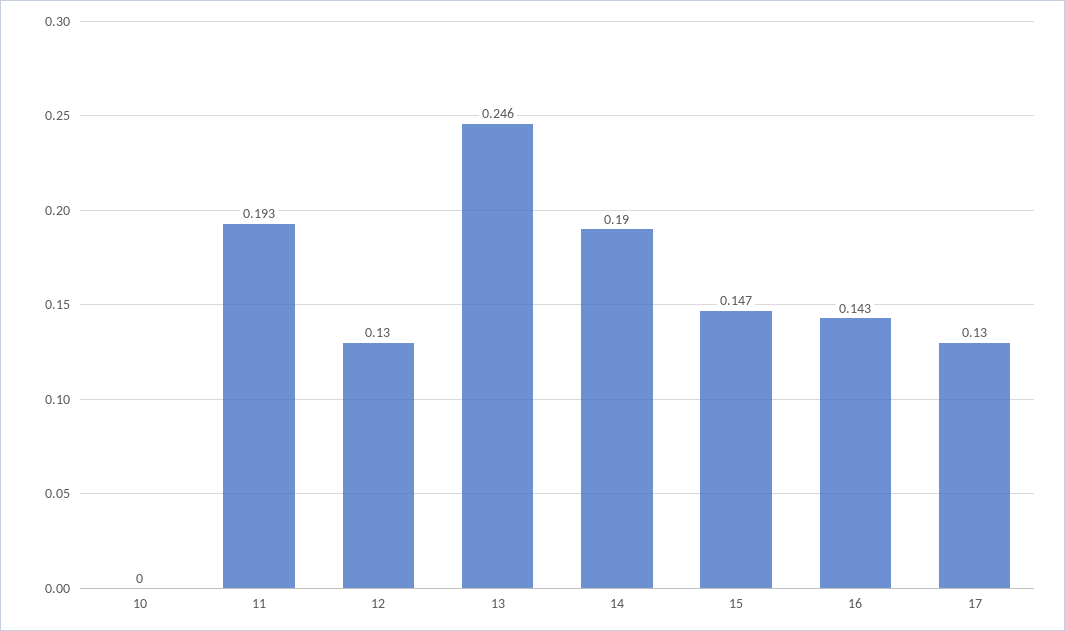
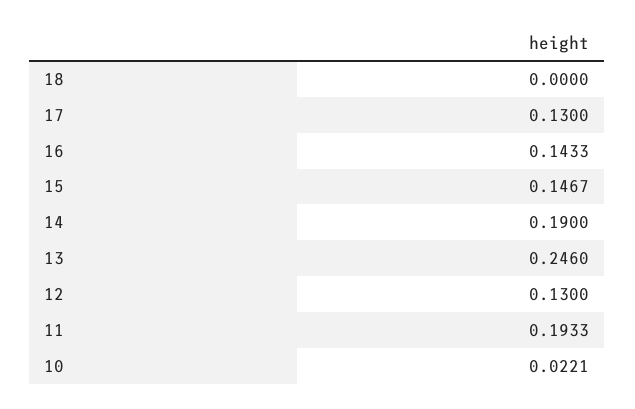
10: 0 -> 0.0221
18: none -> 0

